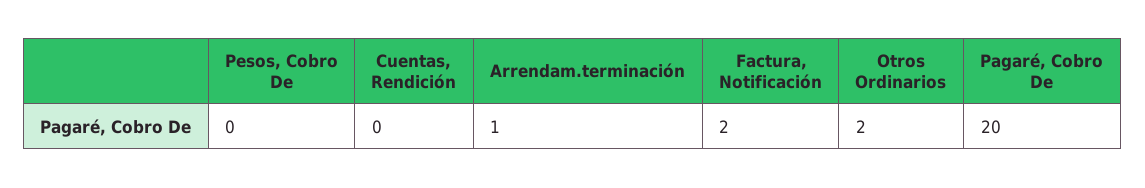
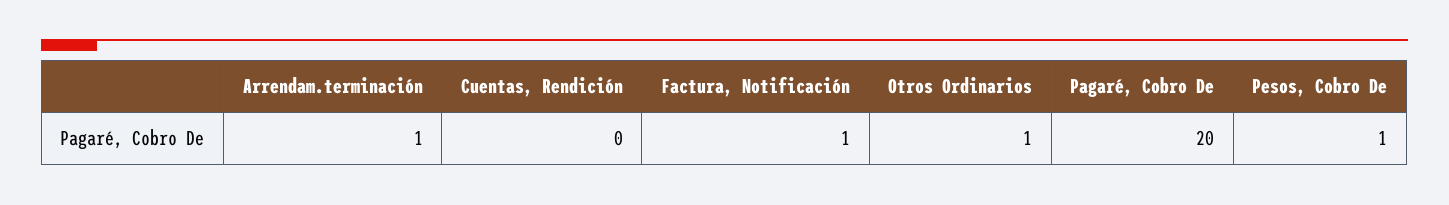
Pesos, Cobro De: 0 -> 1
Factura, Notificación: 2 -> 1
Otros Ordinarios: 2 -> 1

